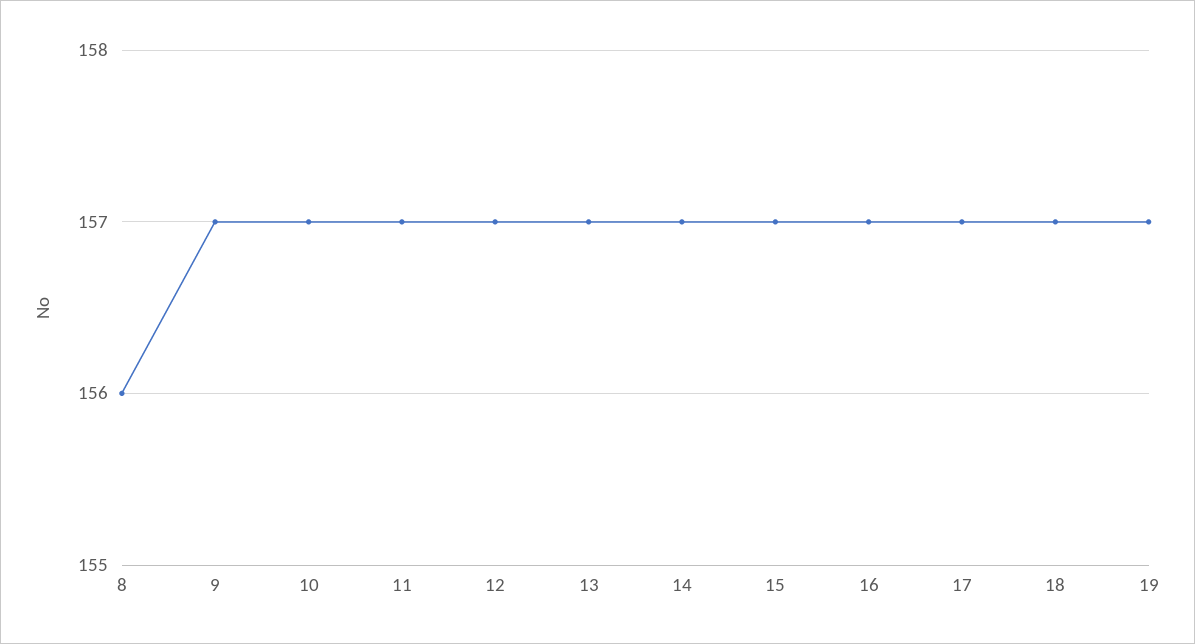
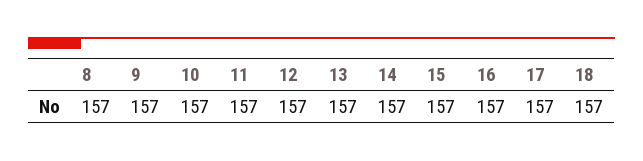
8: 156 -> 157
19: 157 -> none

